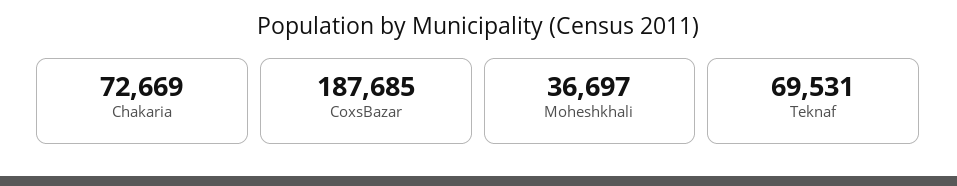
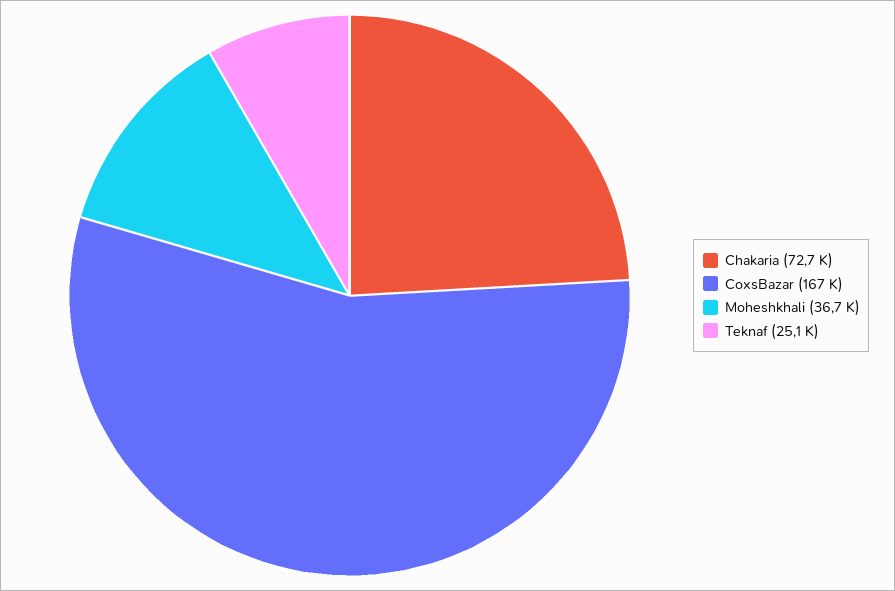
CoxsBazar: 187685 -> 167000
Teknaf: 69531 -> 25100

